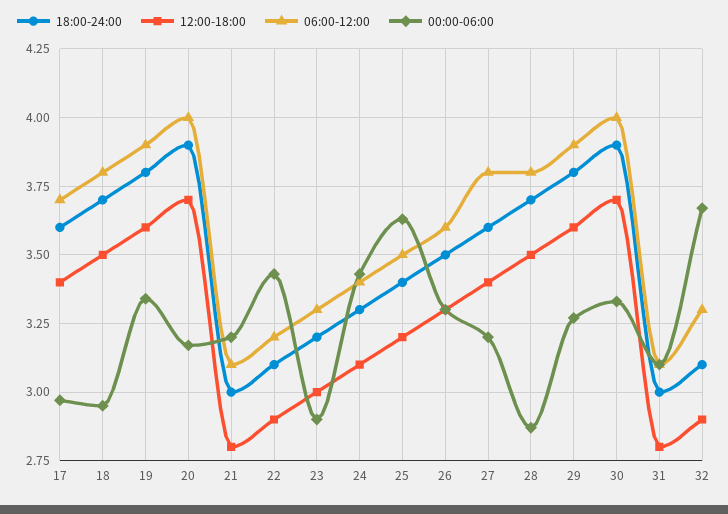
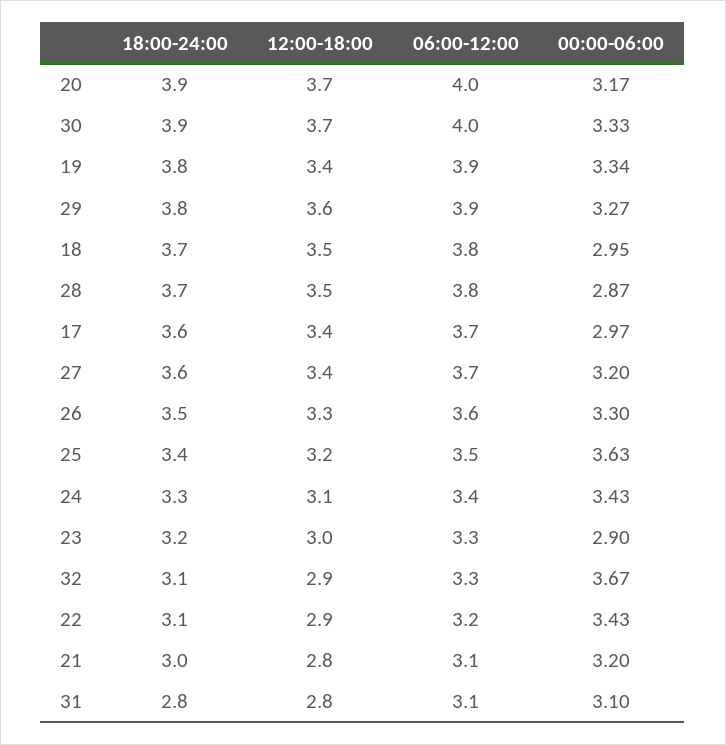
12:00-18:00, 19: 3.6 -> 3.4
06:00-12:00, 27: 3.8 -> 3.7
18:00-24:00, 31: 3 -> 2.8

